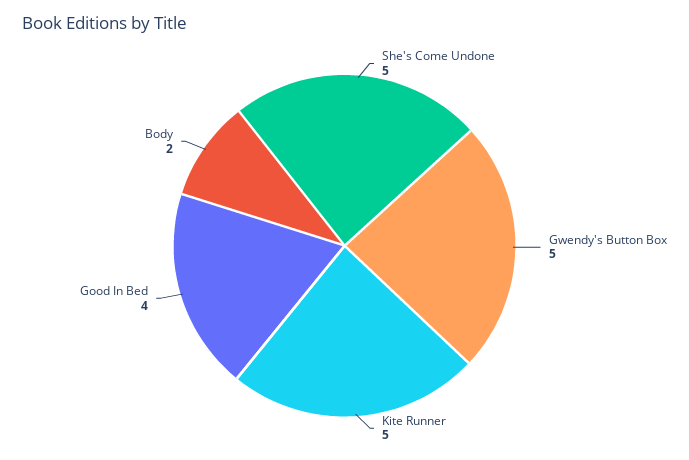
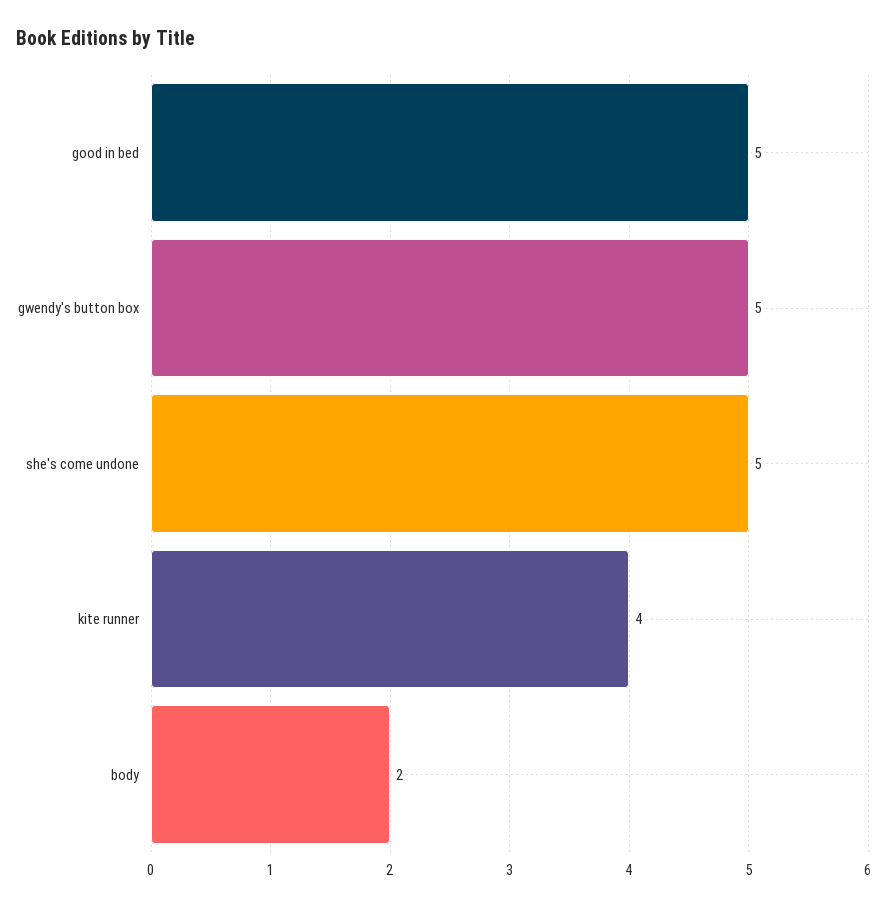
Kite Runner: 5 -> 4
Good In Bed: 4 -> 5

